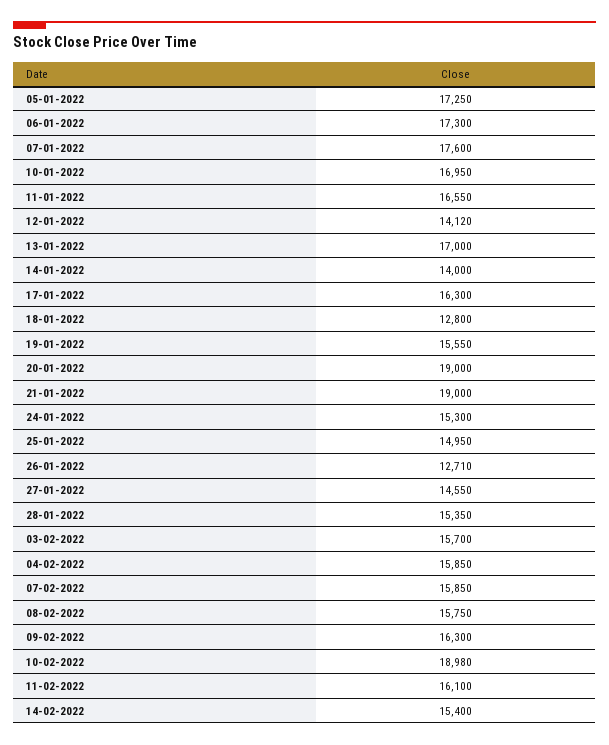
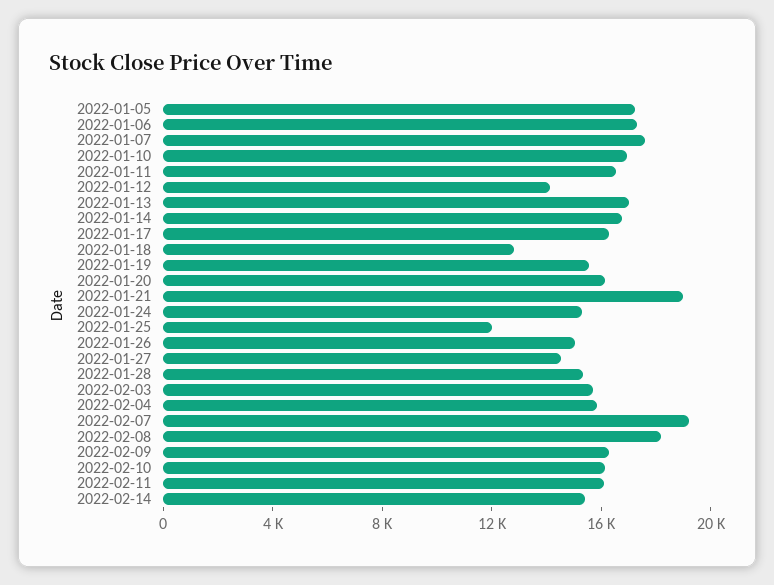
14-01-2022: 14000 -> 17000
20-01-2022: 19000 -> 16000
25-01-2022: 14950 -> 12000
26-01-2022: 12710 -> 15000
07-02-2022: 15850 -> 19000
08-02-2022: 15750 -> 18000
10-02-2022: 18980 -> 16000

